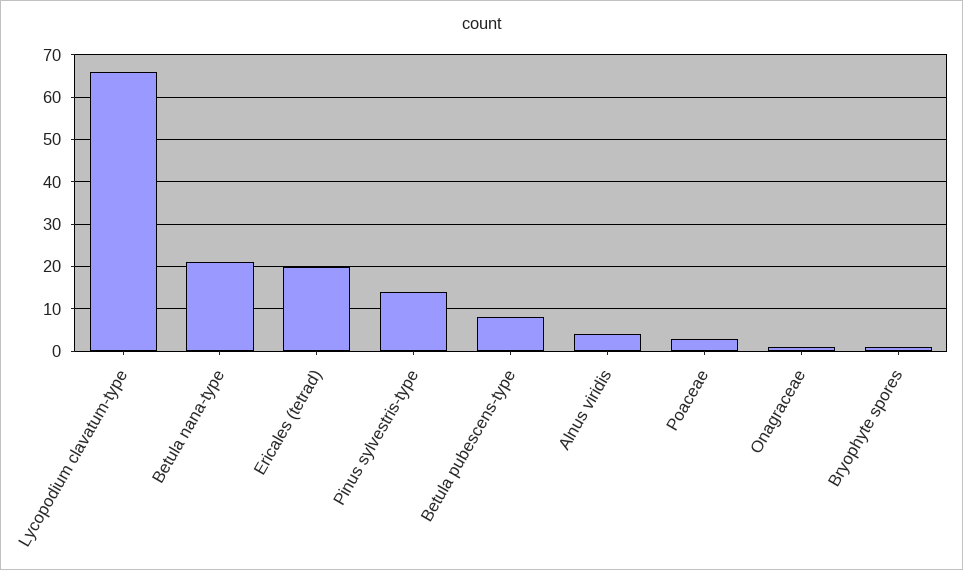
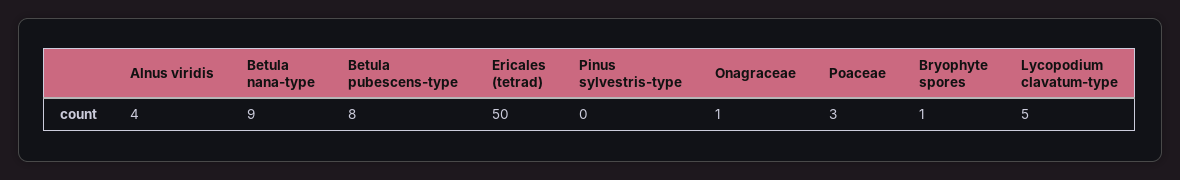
Lycopodium clavatum-type: 65 -> 5
Betula nana-type: 20 -> 9
Ericales (tetrad): 20 -> 50
Pinus sylvestris-type: 15 -> 0

